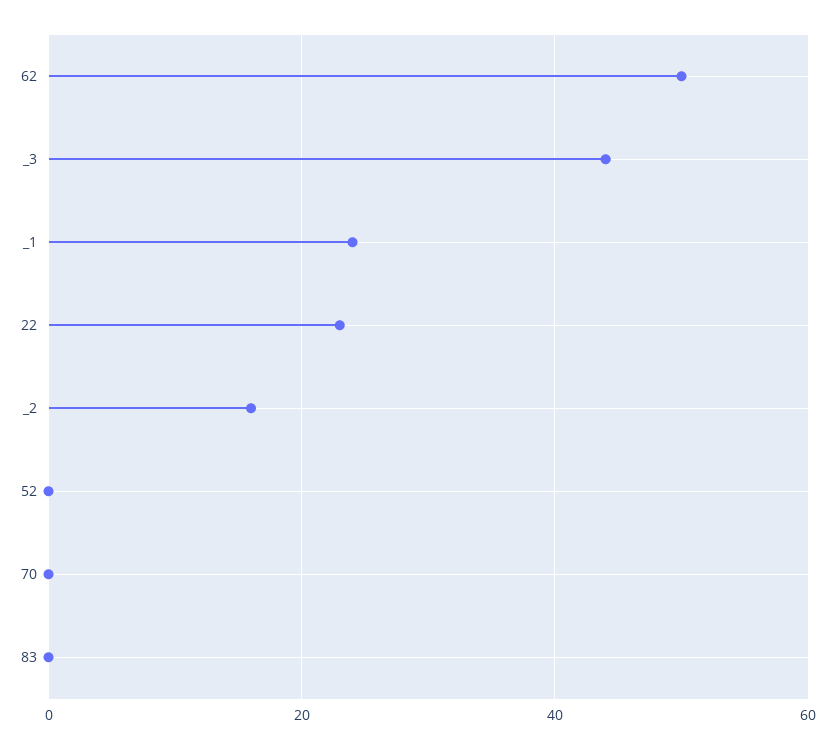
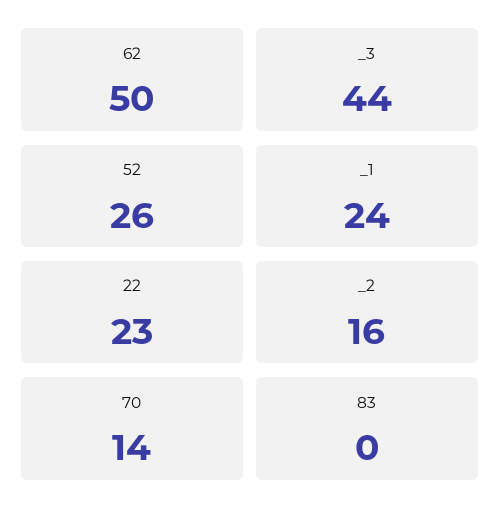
52: 0 -> 26
70: 0 -> 14

